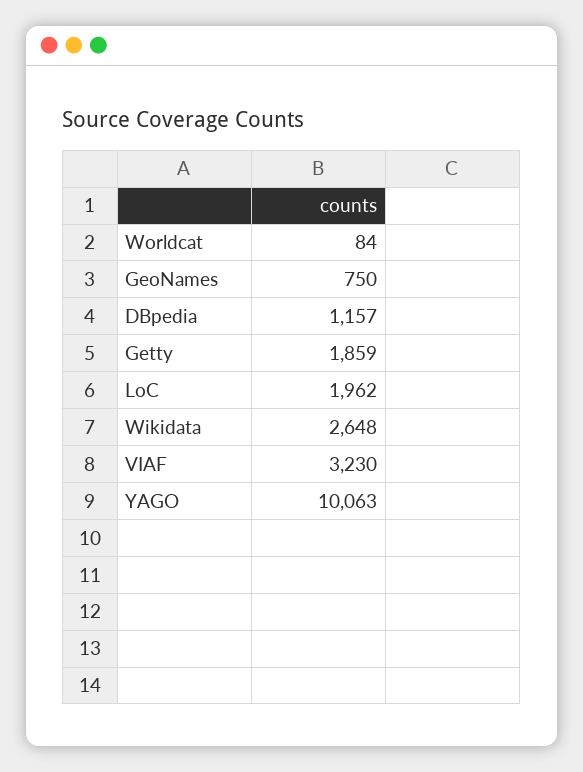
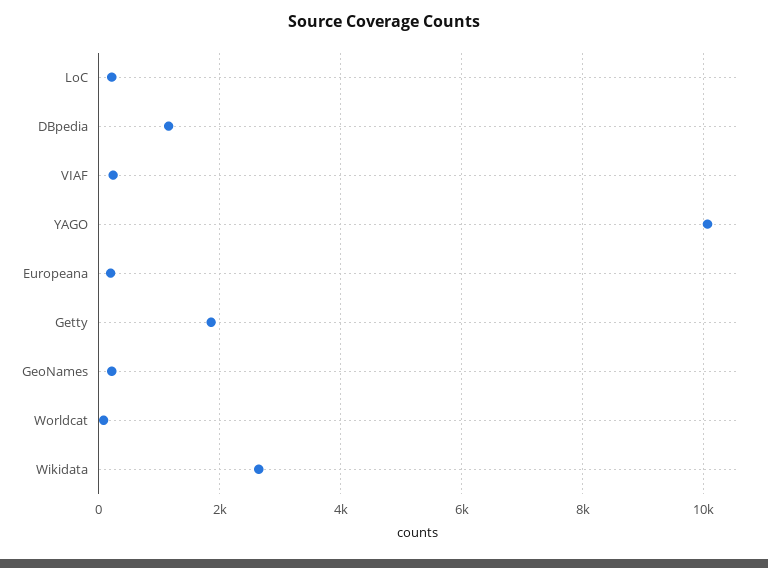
GeoNames: 750 -> 200
LoC: 1962 -> 200
VIAF: 3230 -> 200
Europeana: none -> 200

